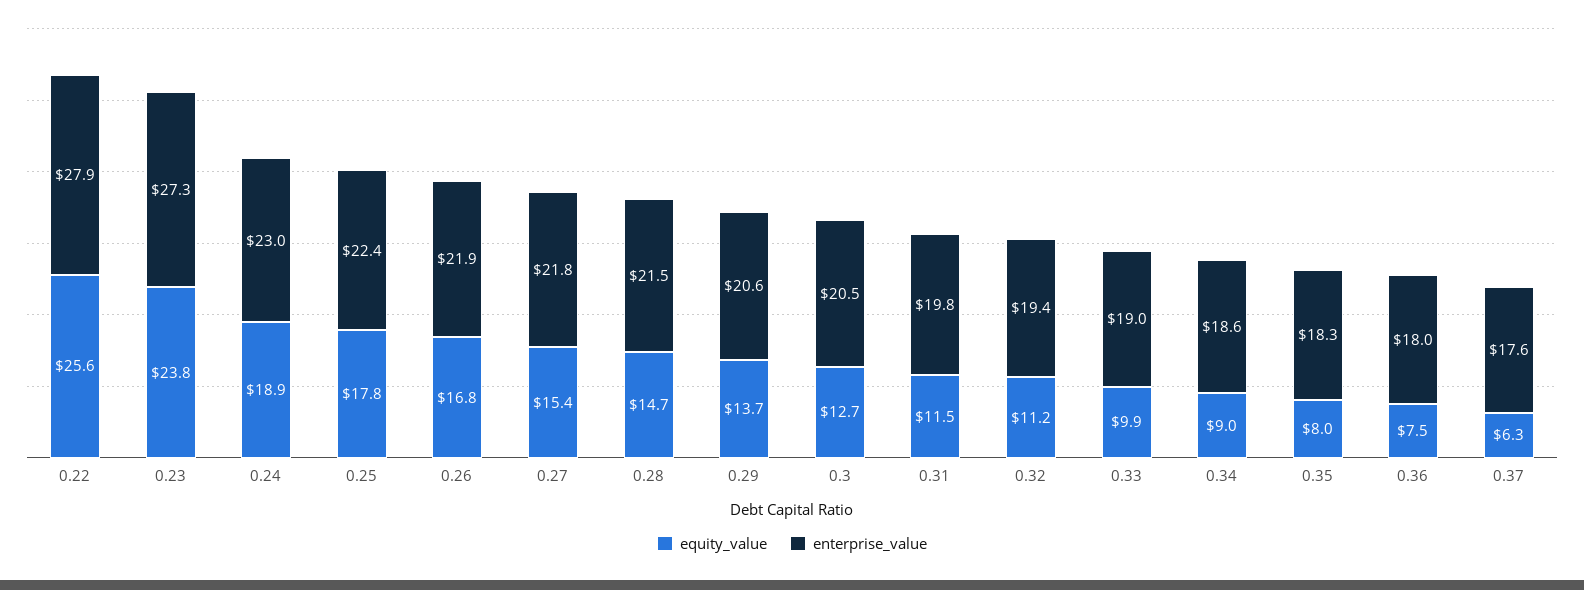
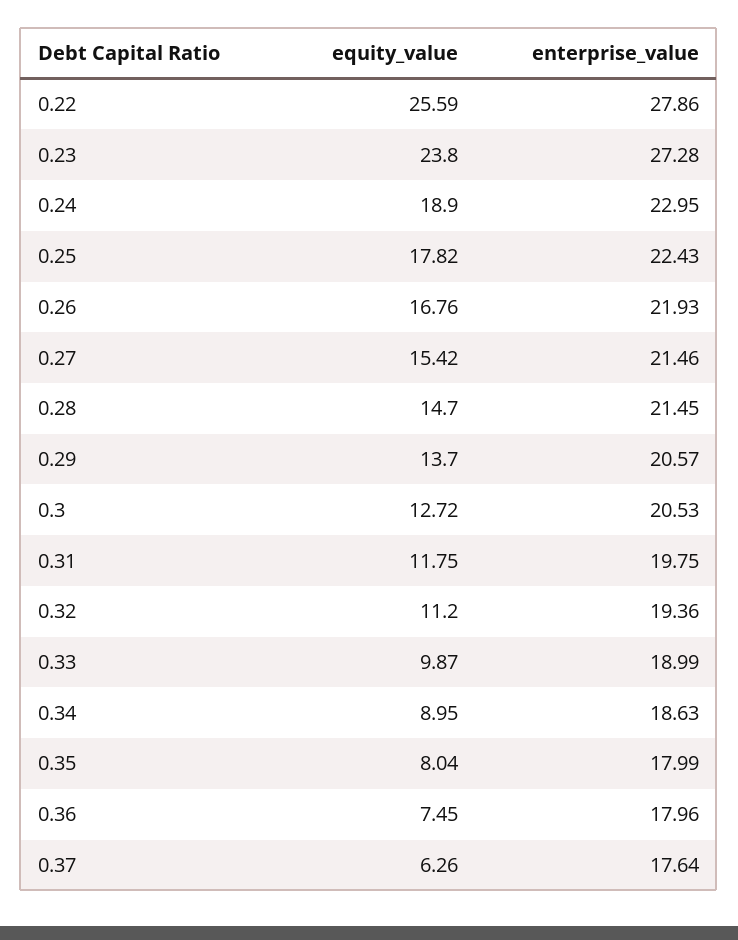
enterprise_value, 0.27: 21.8 -> 21.46
equity_value, 0.31: 11.5 -> 11.75
enterprise_value, 0.35: 18.3 -> 17.99

